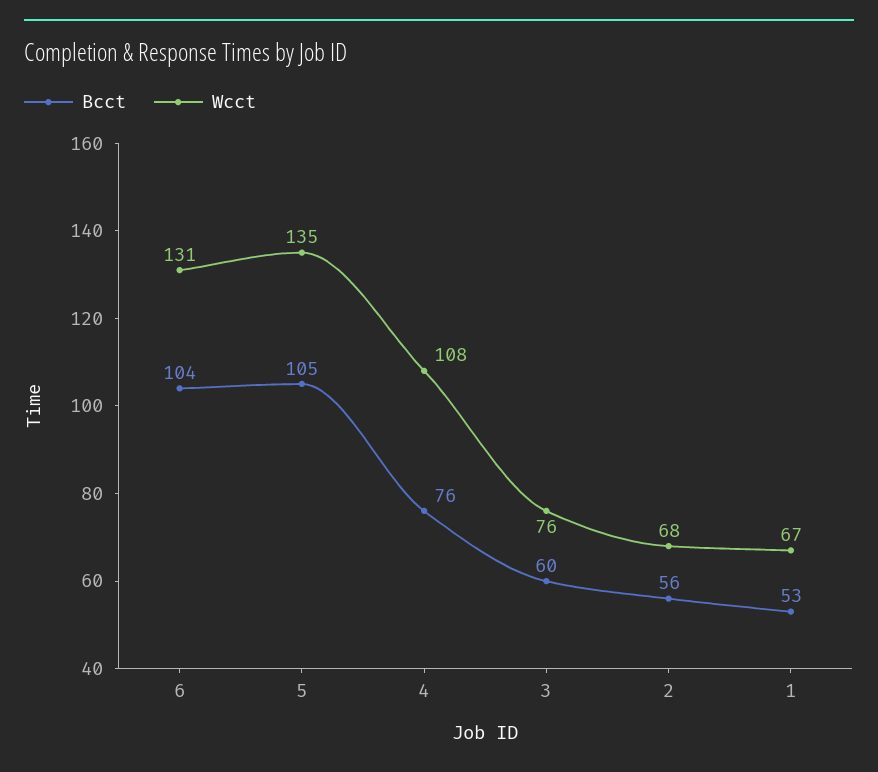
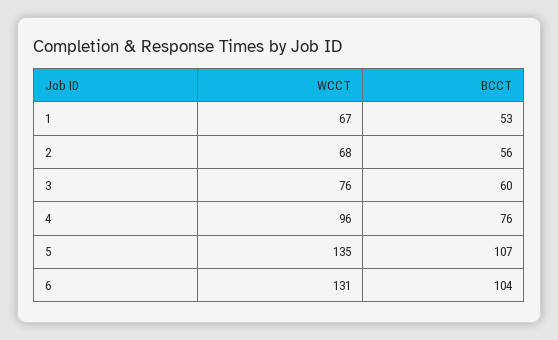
Bcct, 5: 105 -> 107
Wcct, 4: 108 -> 96

